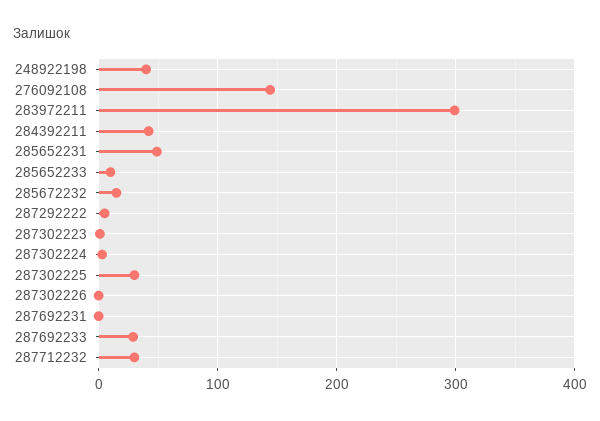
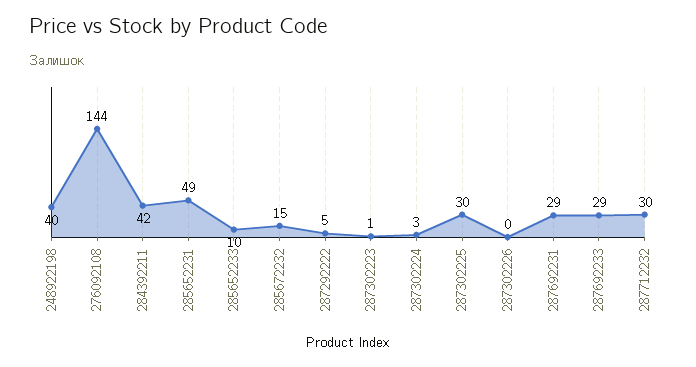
283972211: 300 -> none
287692231: 0 -> 29

